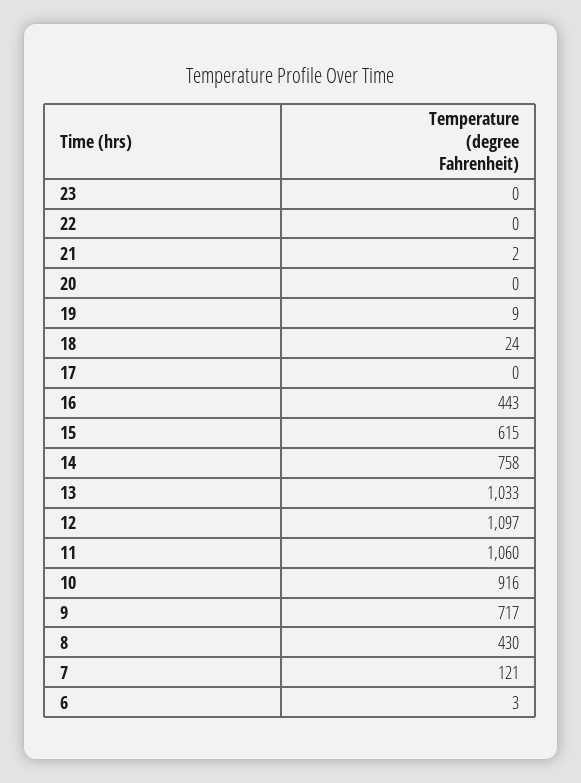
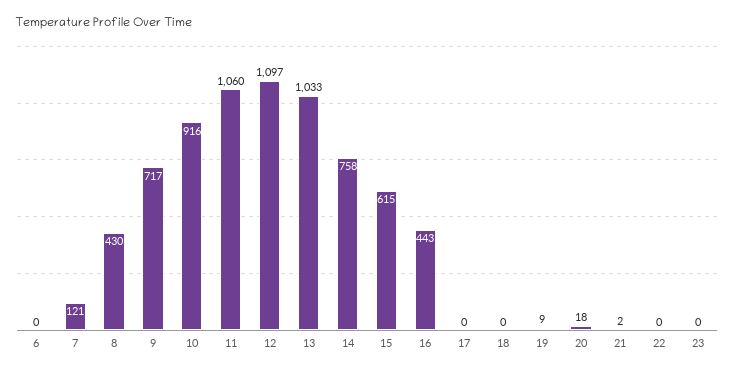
20: 0 -> 18
18: 24 -> 0
6: 3 -> 0

